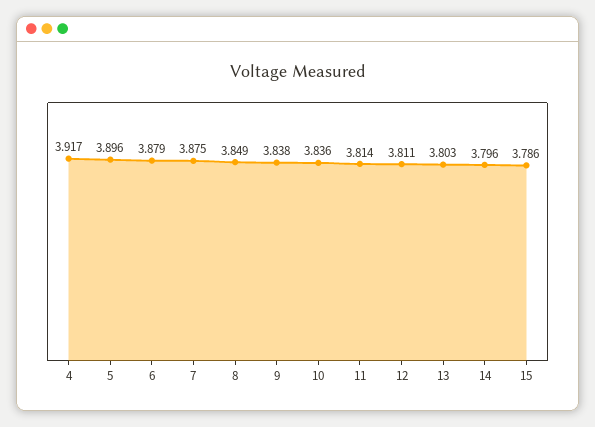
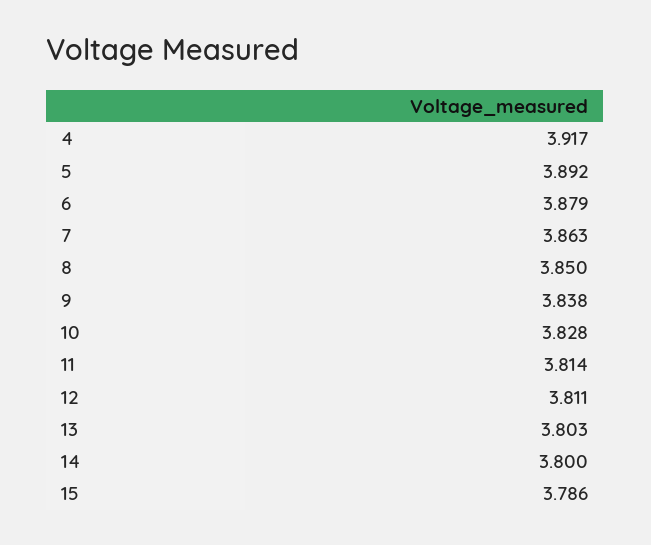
5: 3.896 -> 3.892
7: 3.875 -> 3.863
8: 3.849 -> 3.85
10: 3.836 -> 3.828
14: 3.796 -> 3.8

